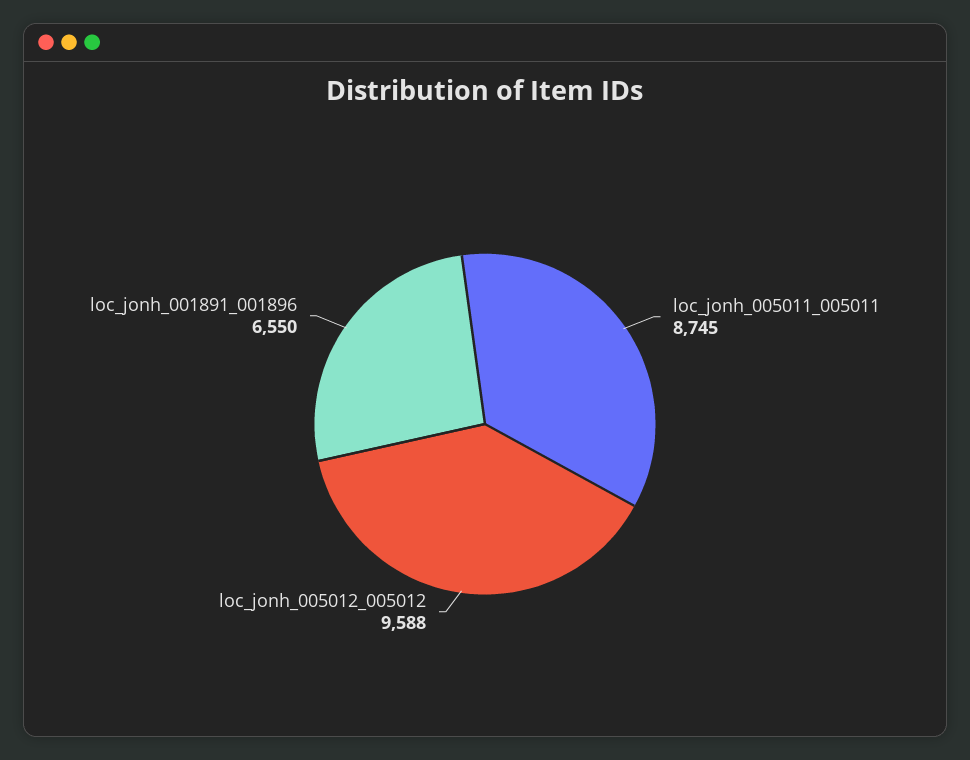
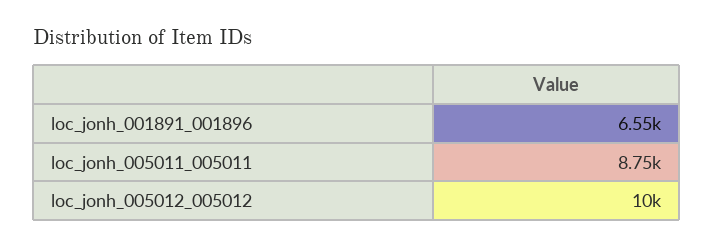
loc_jonh_005012_005012: 9588 -> 10000

